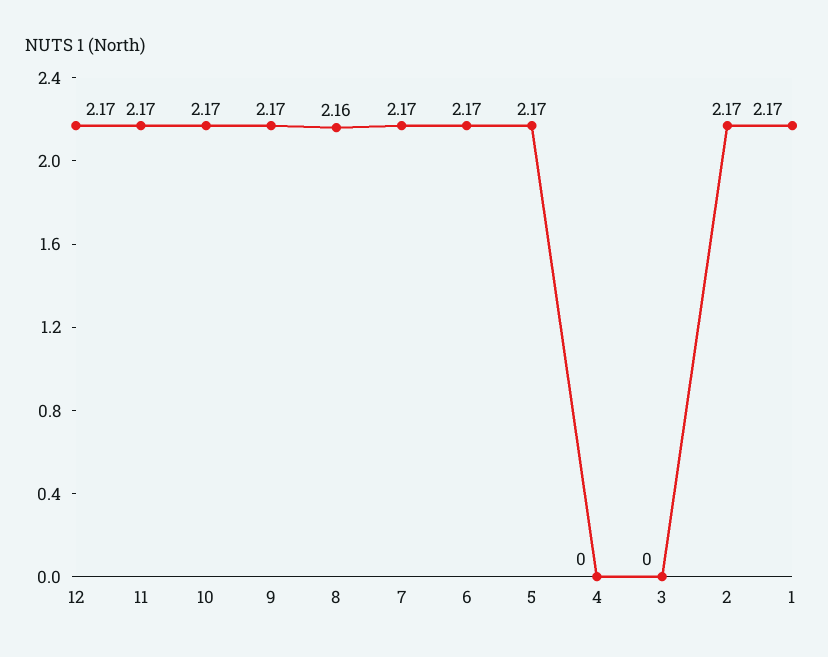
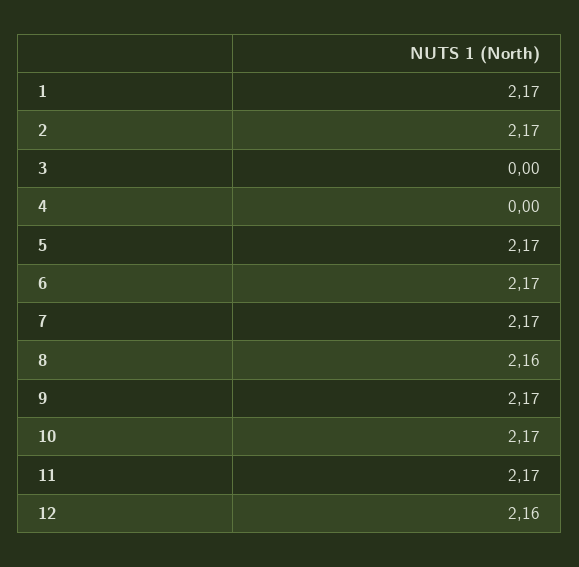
12: 2.17 -> 2.16

